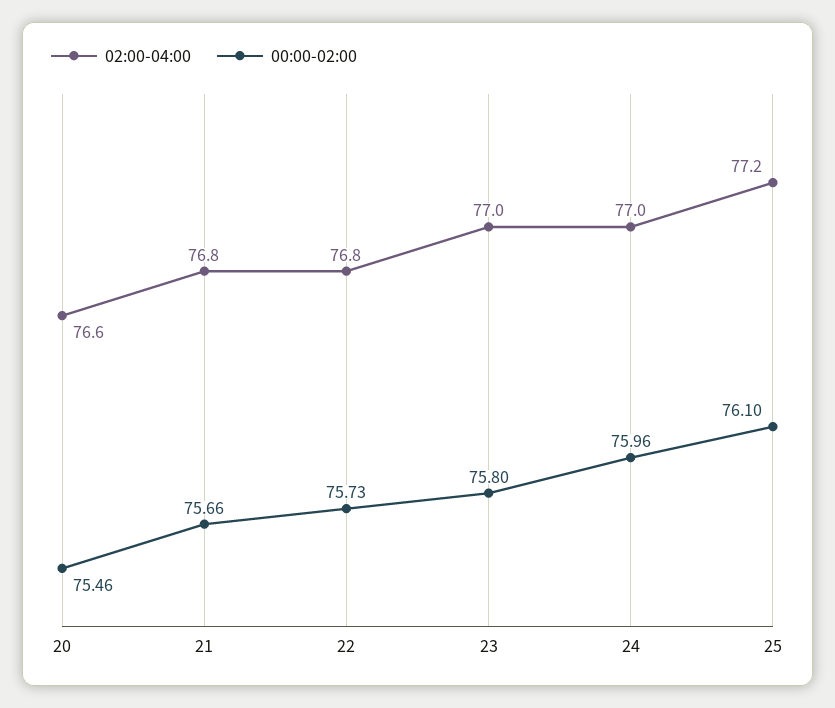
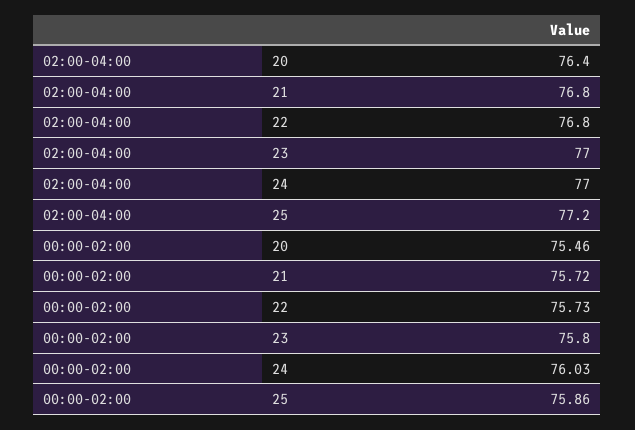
02:00-04:00, 20: 76.6 -> 76.4
00:00-02:00, 21: 75.66 -> 75.72
00:00-02:00, 24: 75.96 -> 76.03
00:00-02:00, 25: 76.1 -> 75.86

